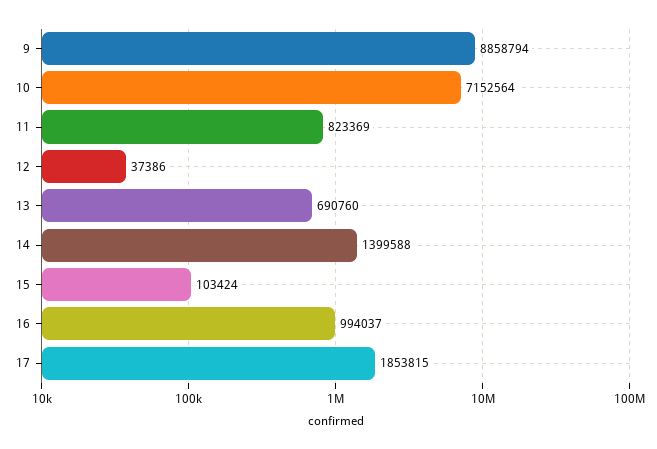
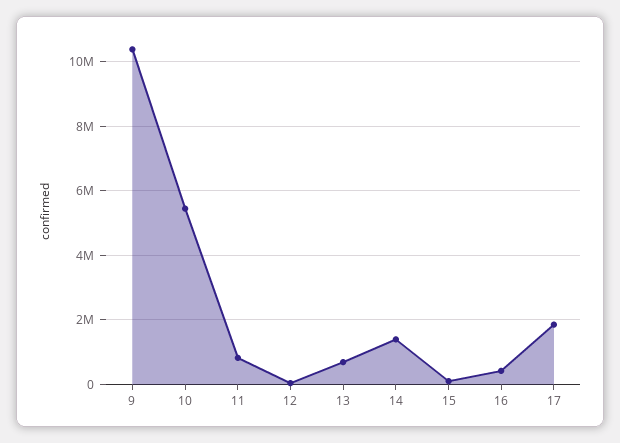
9: 8858794 -> 10400000
10: 7152564 -> 5400000
16: 994037 -> 400000

